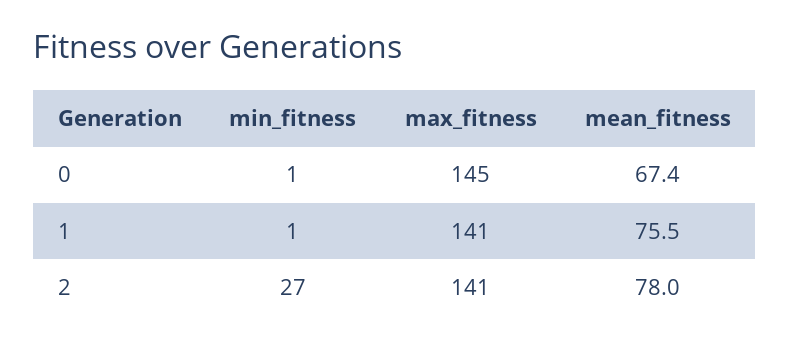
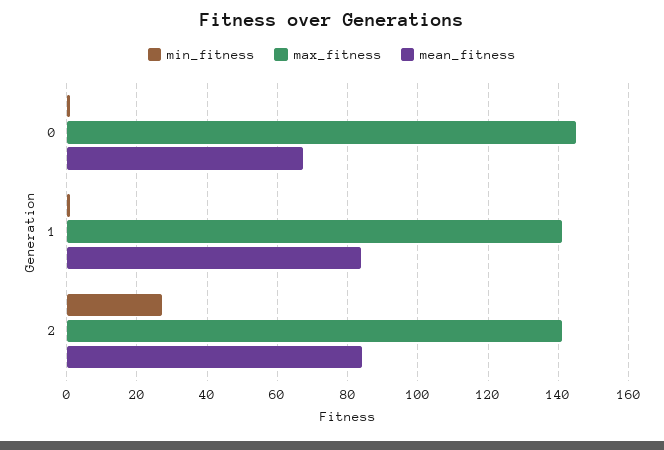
mean_fitness, 1: 75.5 -> 84
mean_fitness, 2: 78 -> 84

